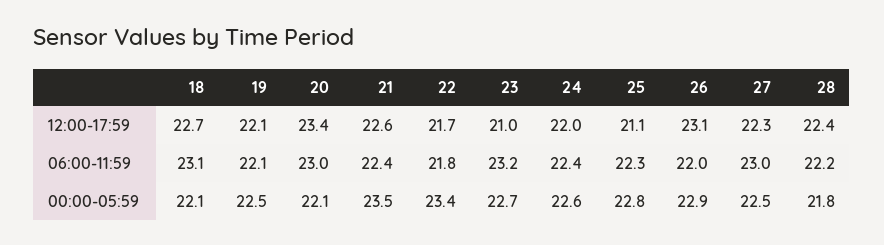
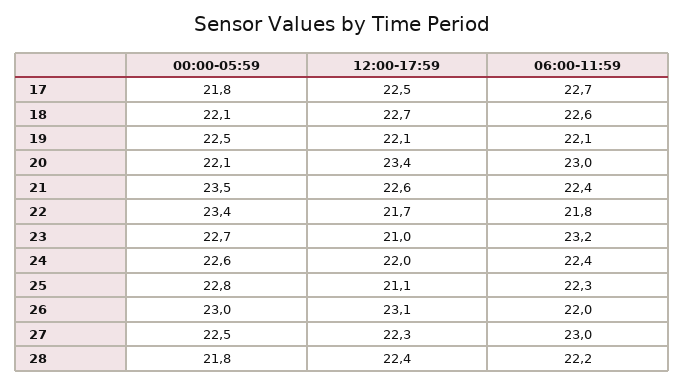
18, 06:00-11:59: 23.1 -> 22.6
26, 00:00-05:59: 22.9 -> 23
17, 00:00-05:59: none -> 21.8
17, 12:00-17:59: none -> 22.5
17, 06:00-11:59: none -> 22.7

